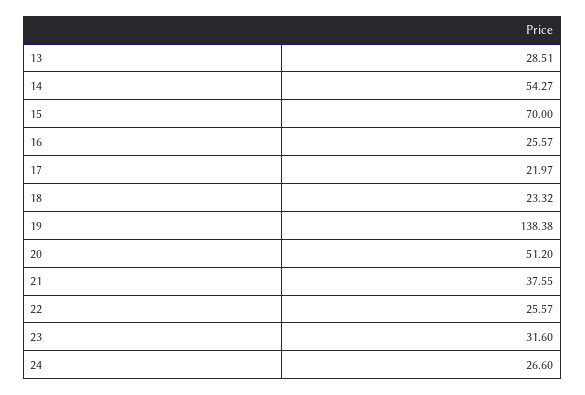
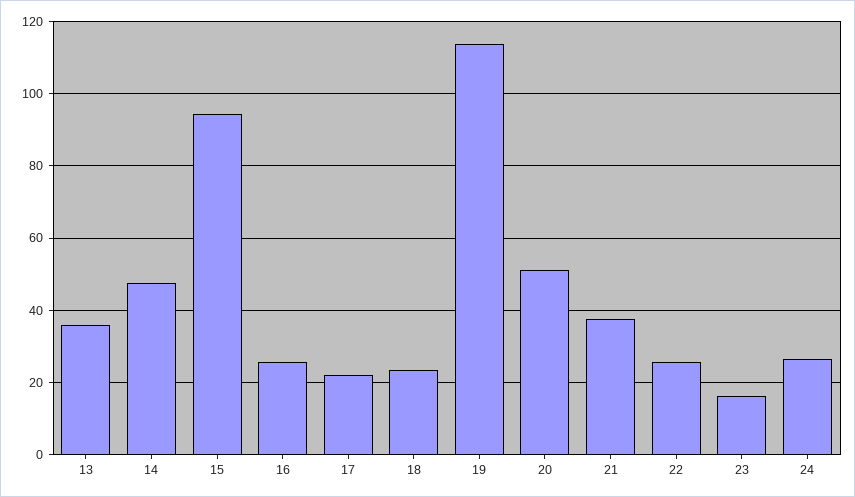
13: 28.51 -> 36
14: 54.27 -> 48
15: 70 -> 94
19: 138.38 -> 114
23: 31.6 -> 16

